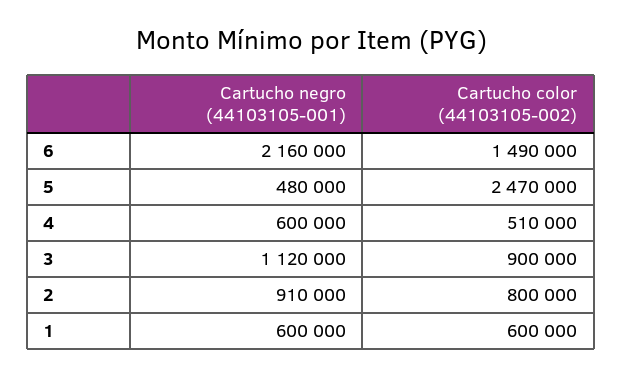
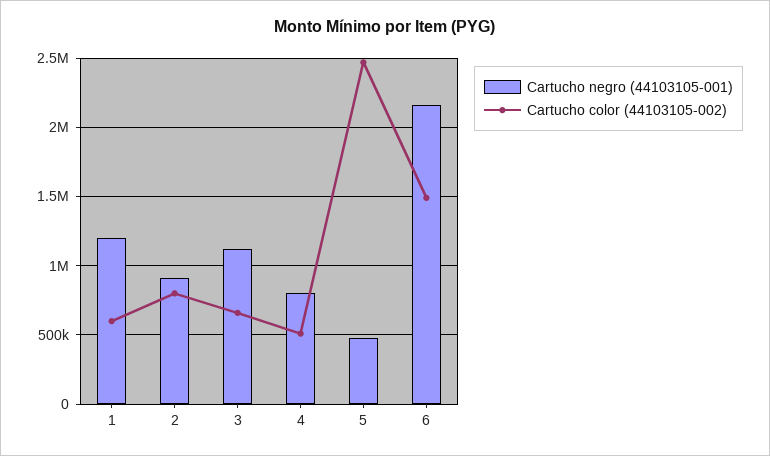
Cartucho negro (44103105-001), 4: 600000 -> 800000
Cartucho color (44103105-002), 3: 900000 -> 650000
Cartucho negro (44103105-001), 1: 600000 -> 1200000

